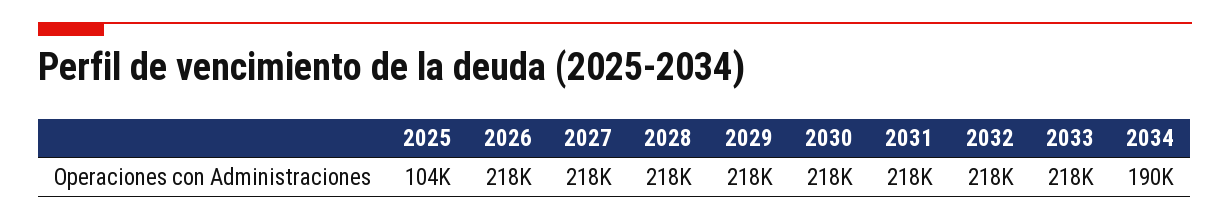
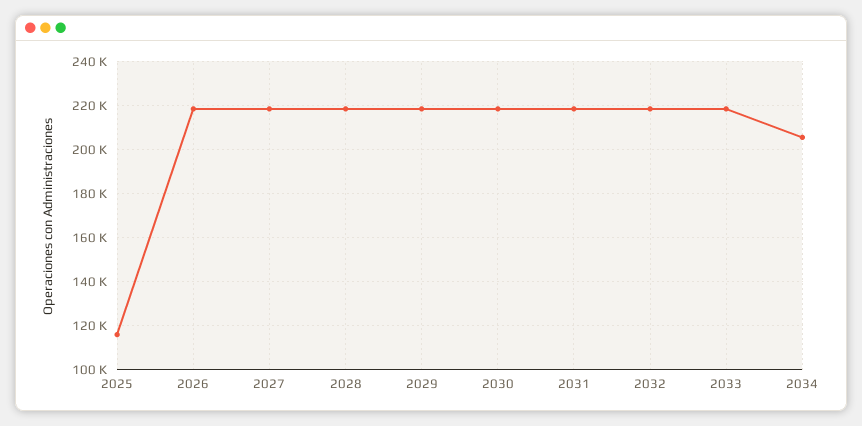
2025: 104000 -> 115000
2034: 190000 -> 205000

